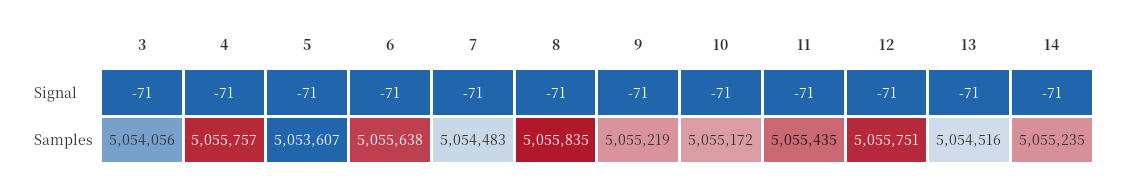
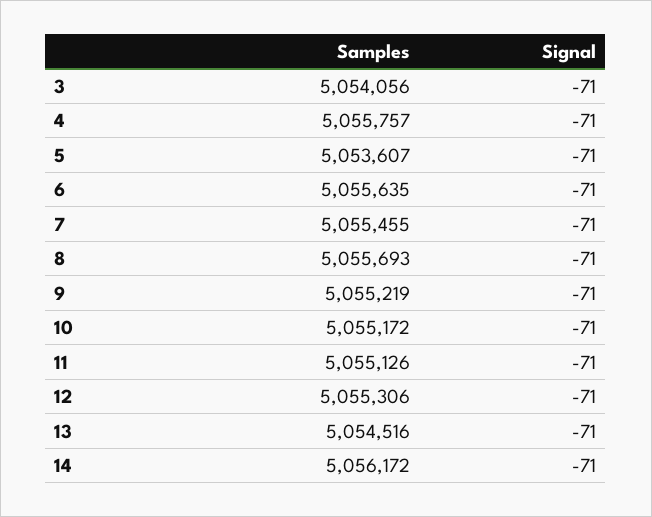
6, Samples: 5055638 -> 5055635
7, Samples: 5054483 -> 5055455
8, Samples: 5055835 -> 5055693
11, Samples: 5055435 -> 5055126
12, Samples: 5055751 -> 5055306
14, Samples: 5055235 -> 5056172

